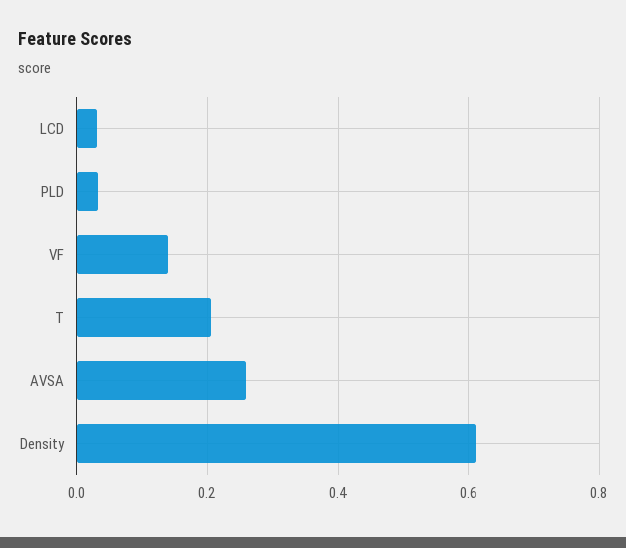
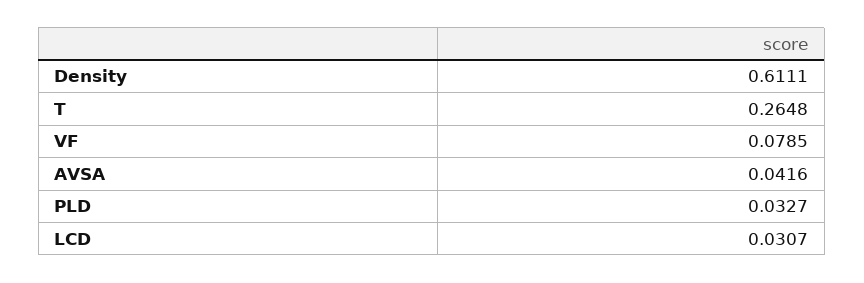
VF: 0.14 -> 0.0785
T: 0.2 -> 0.2648
AVSA: 0.26 -> 0.0416

